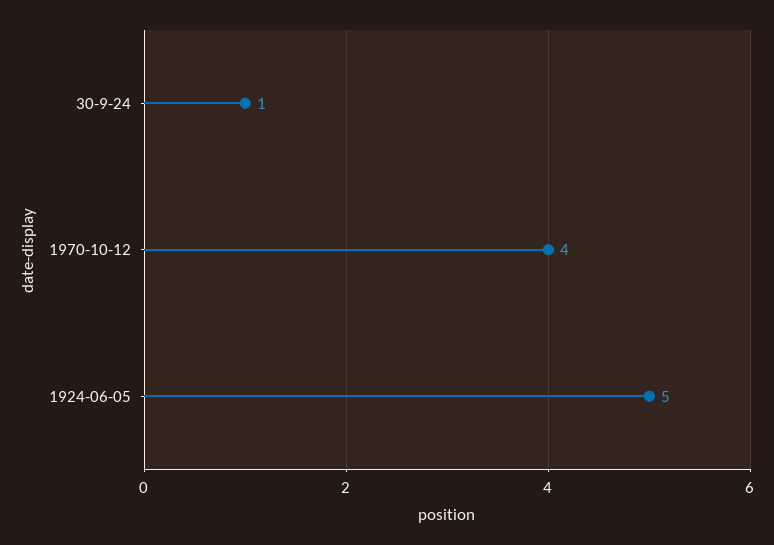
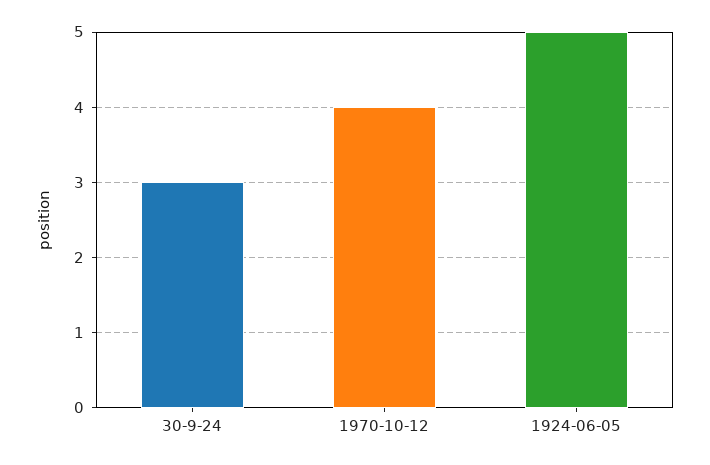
30-9-24: 1 -> 3

